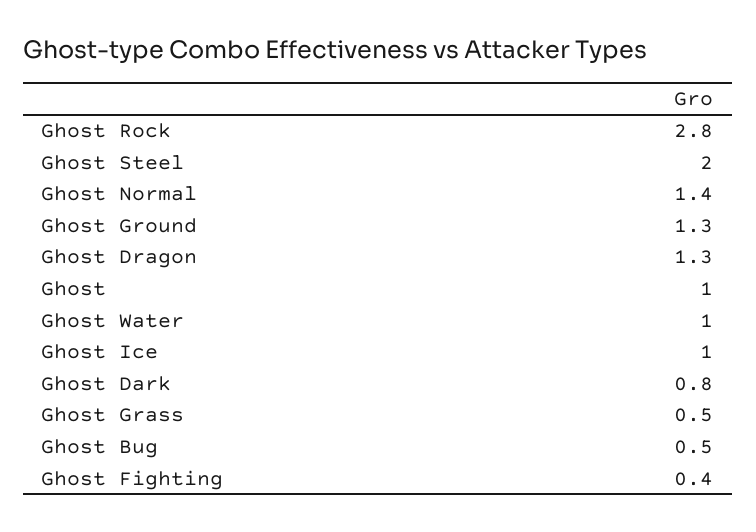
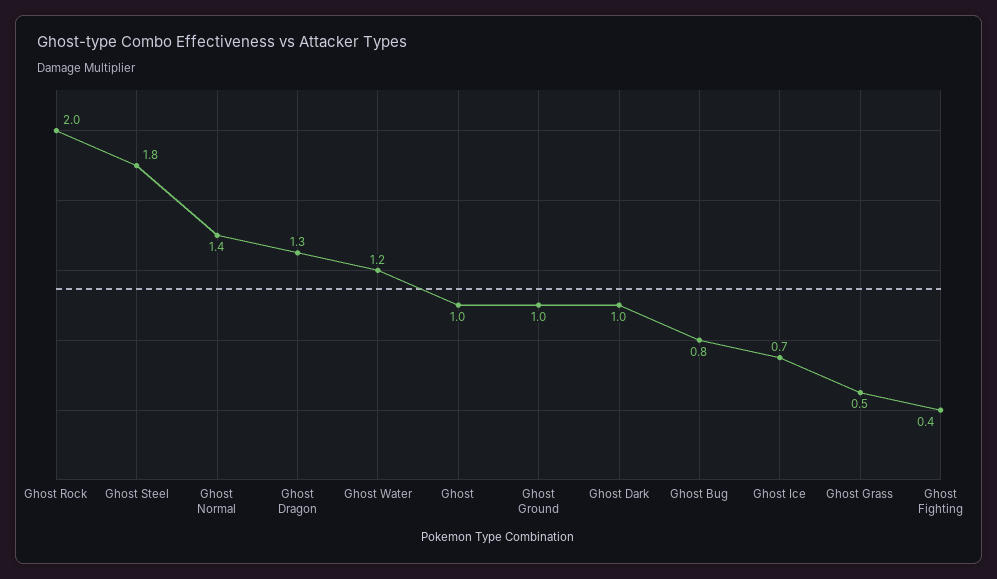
Ghost Rock: 2.8 -> 2
Ghost Steel: 2 -> 1.8
Ghost Ground: 1.3 -> 1
Ghost Water: 1 -> 1.2
Ghost Ice: 1 -> 0.7
Ghost Dark: 0.8 -> 1
Ghost Bug: 0.5 -> 0.8

